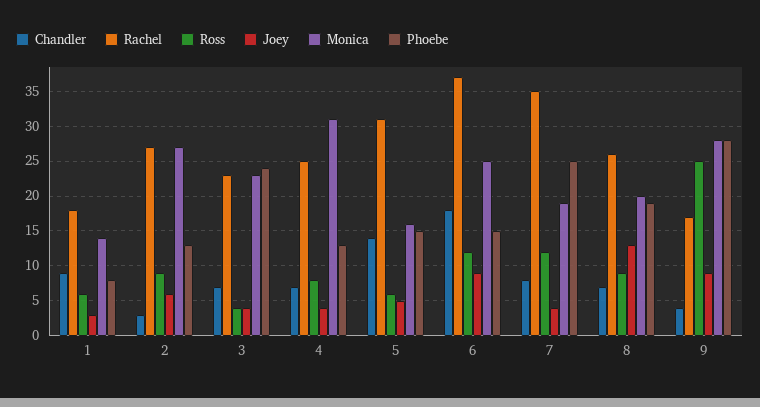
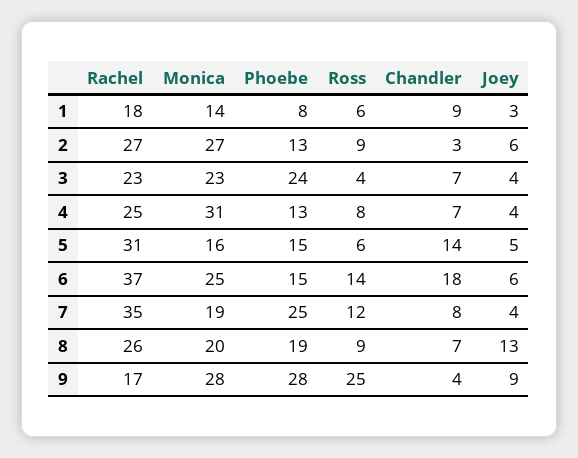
Ross, 6: 12 -> 14
Joey, 6: 9 -> 6

